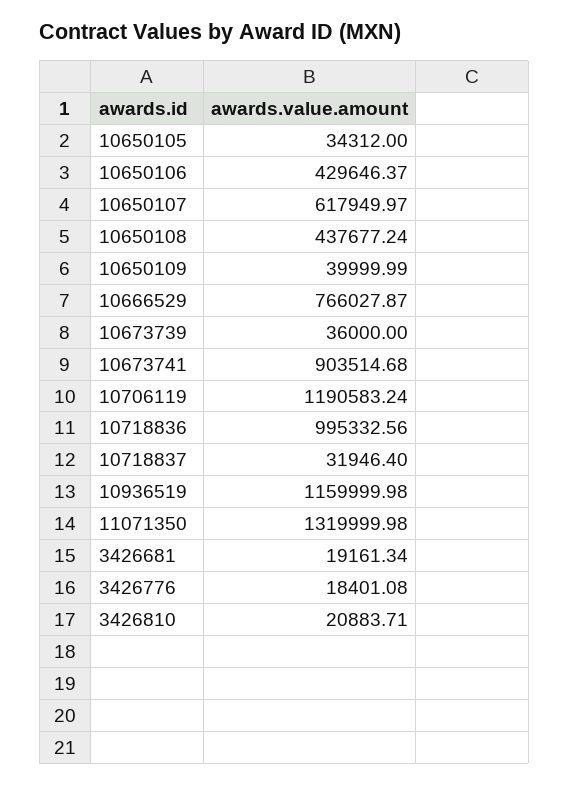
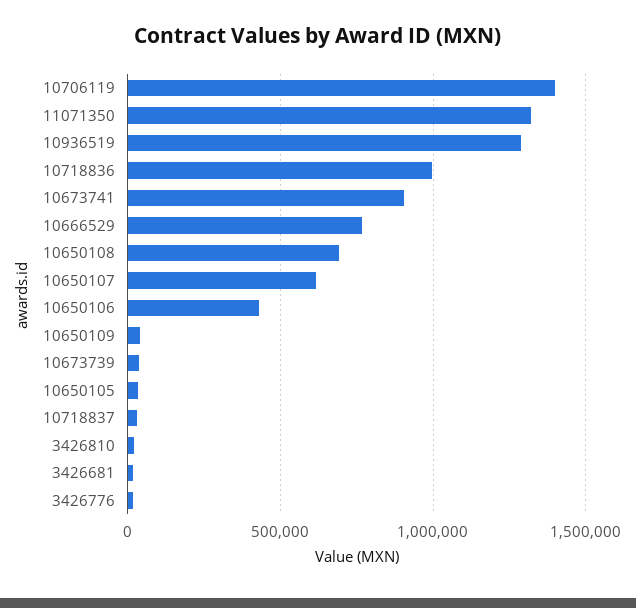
10650108: 437677.24 -> 700000
10706119: 1190583.24 -> 1400000
10936519: 1159999.98 -> 1300000

